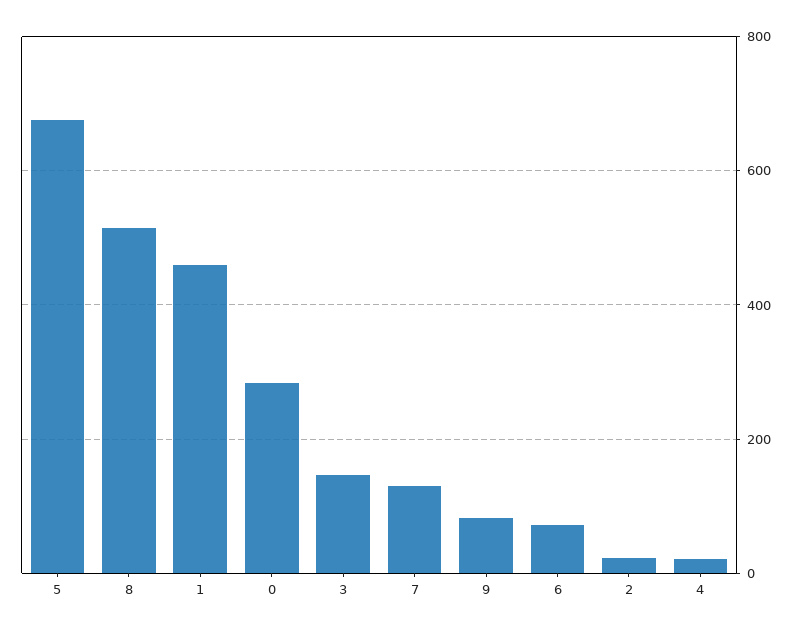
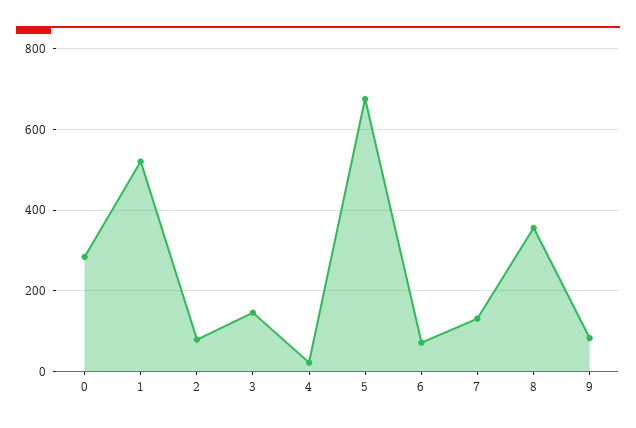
8: 520 -> 360
1: 460 -> 520
2: 20 -> 80

